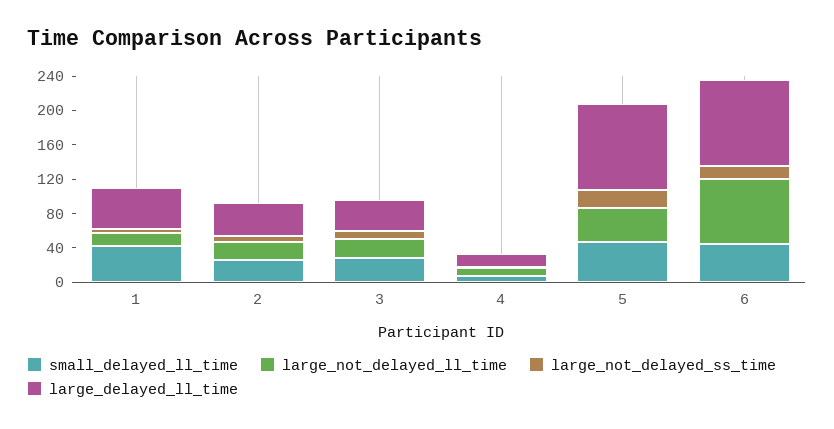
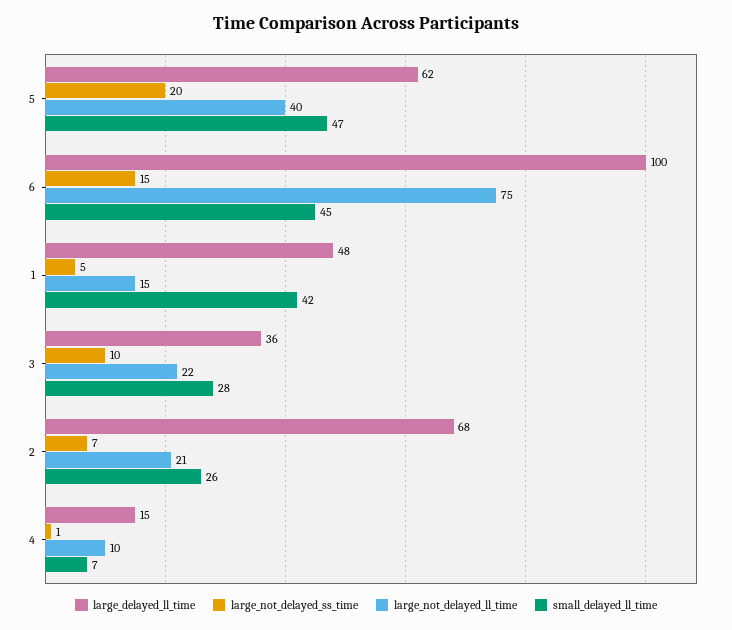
large_delayed_ll_time, 2: 40 -> 68
large_delayed_ll_time, 5: 100 -> 62

